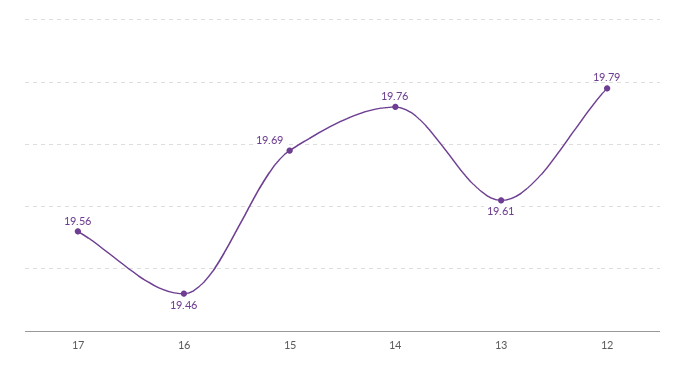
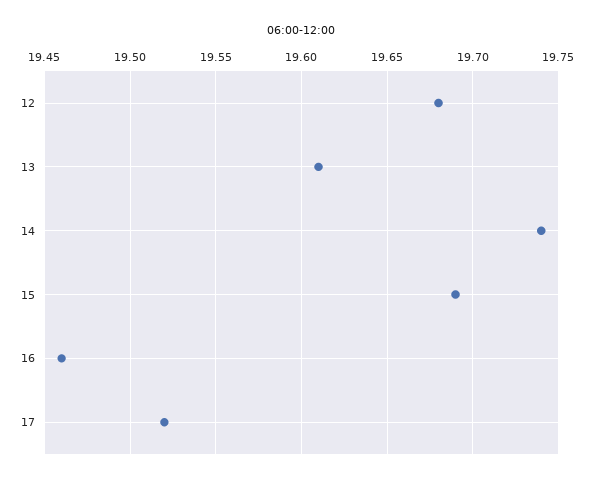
17: 19.56 -> 19.52
14: 19.76 -> 19.74
12: 19.79 -> 19.68

